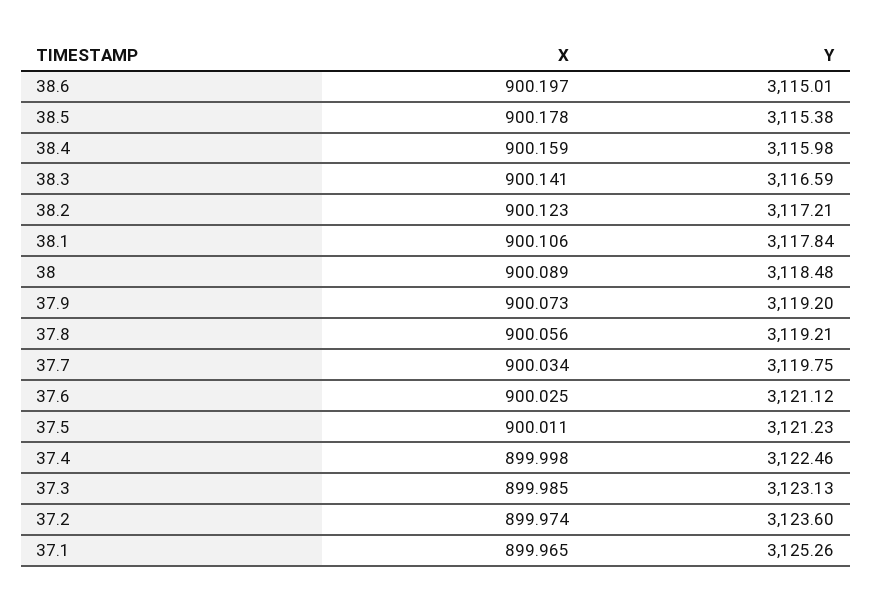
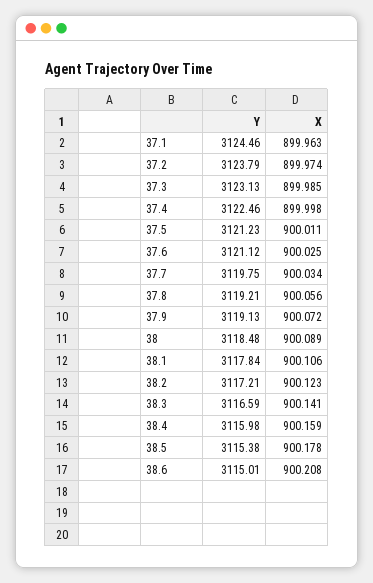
X, 38.6: 900.197 -> 900.208
X, 37.9: 900.073 -> 900.072
Y, 37.9: 3119.2 -> 3119.13
Y, 37.2: 3123.6 -> 3123.79
X, 37.1: 899.965 -> 899.963
Y, 37.1: 3125.26 -> 3124.46

